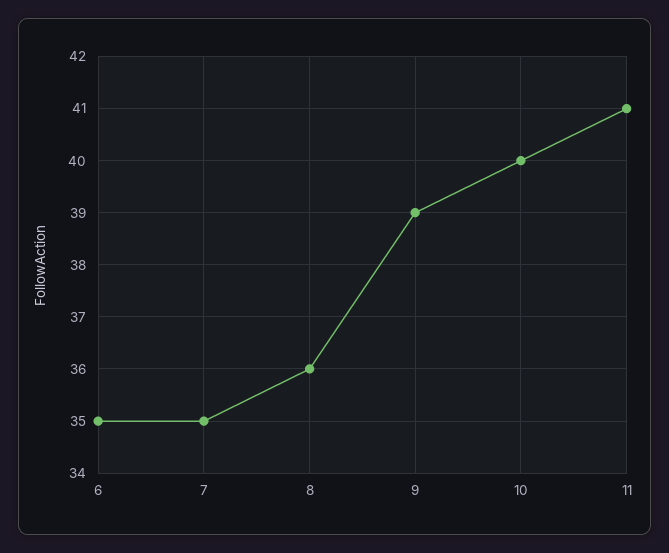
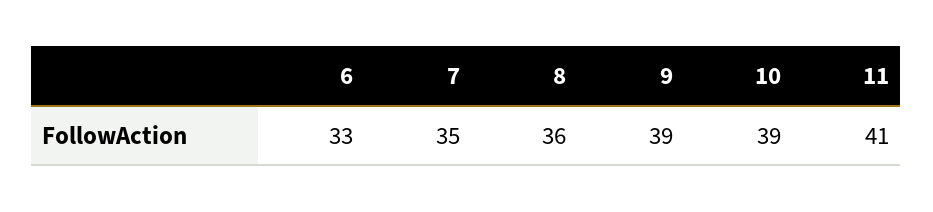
6: 35 -> 33
10: 40 -> 39

